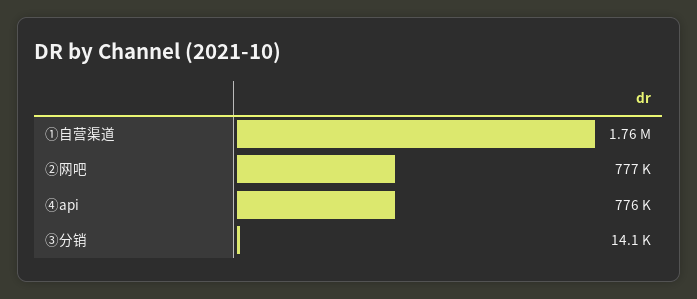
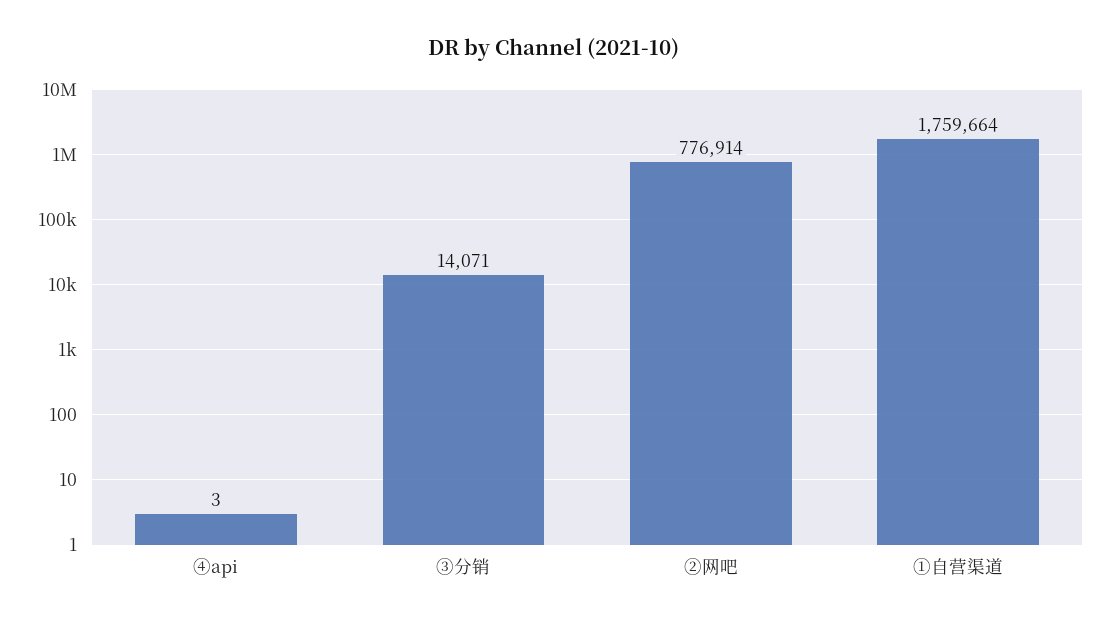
④api: 776000 -> 3

